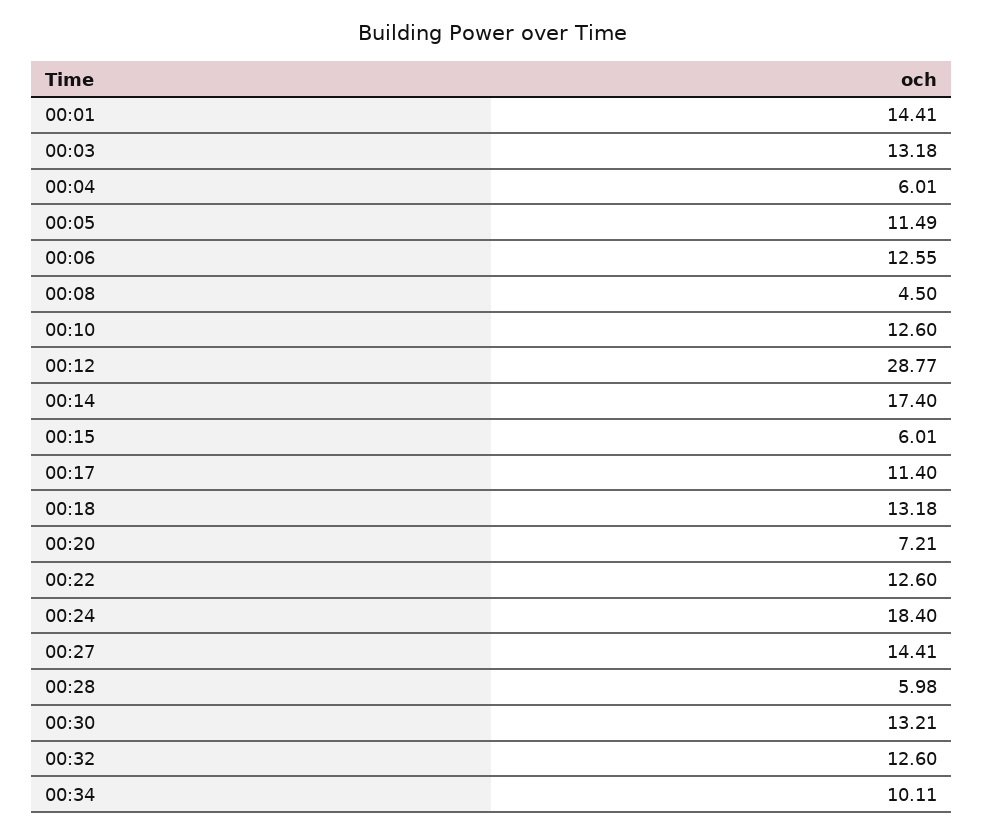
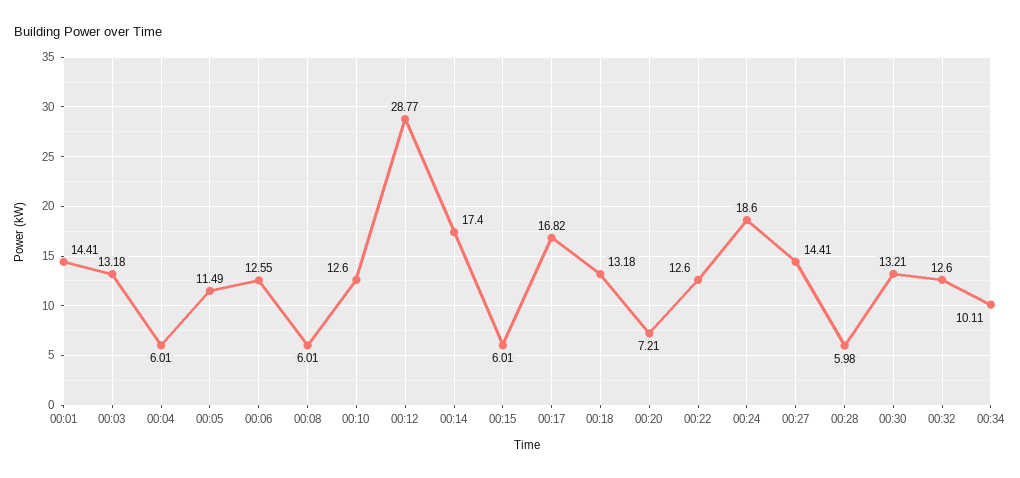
00:08: 4.5 -> 6.01
00:17: 11.4 -> 16.82
00:24: 18.4 -> 18.6

